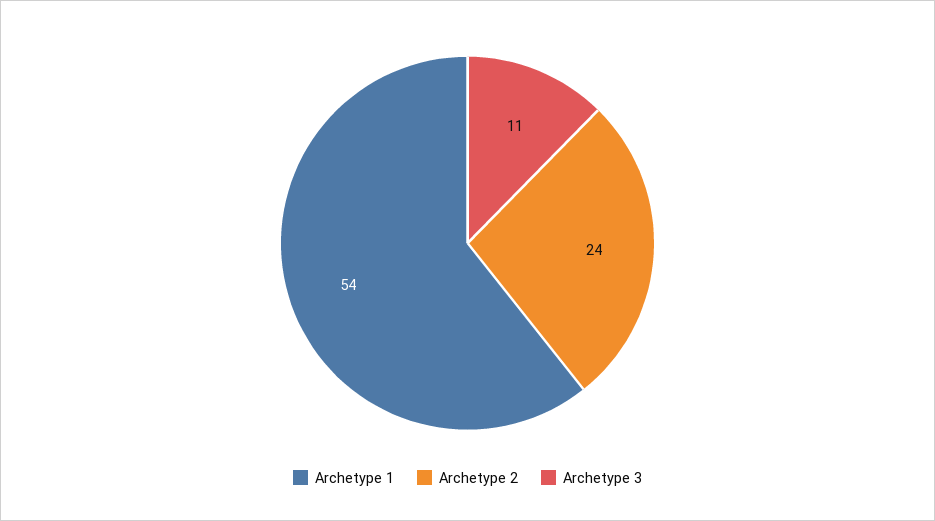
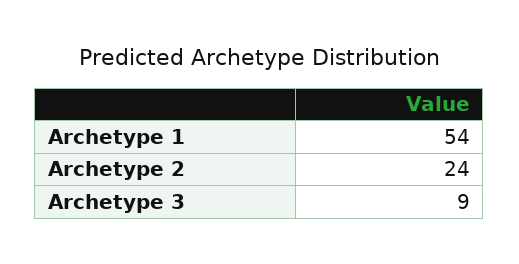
Archetype 3: 11 -> 9

